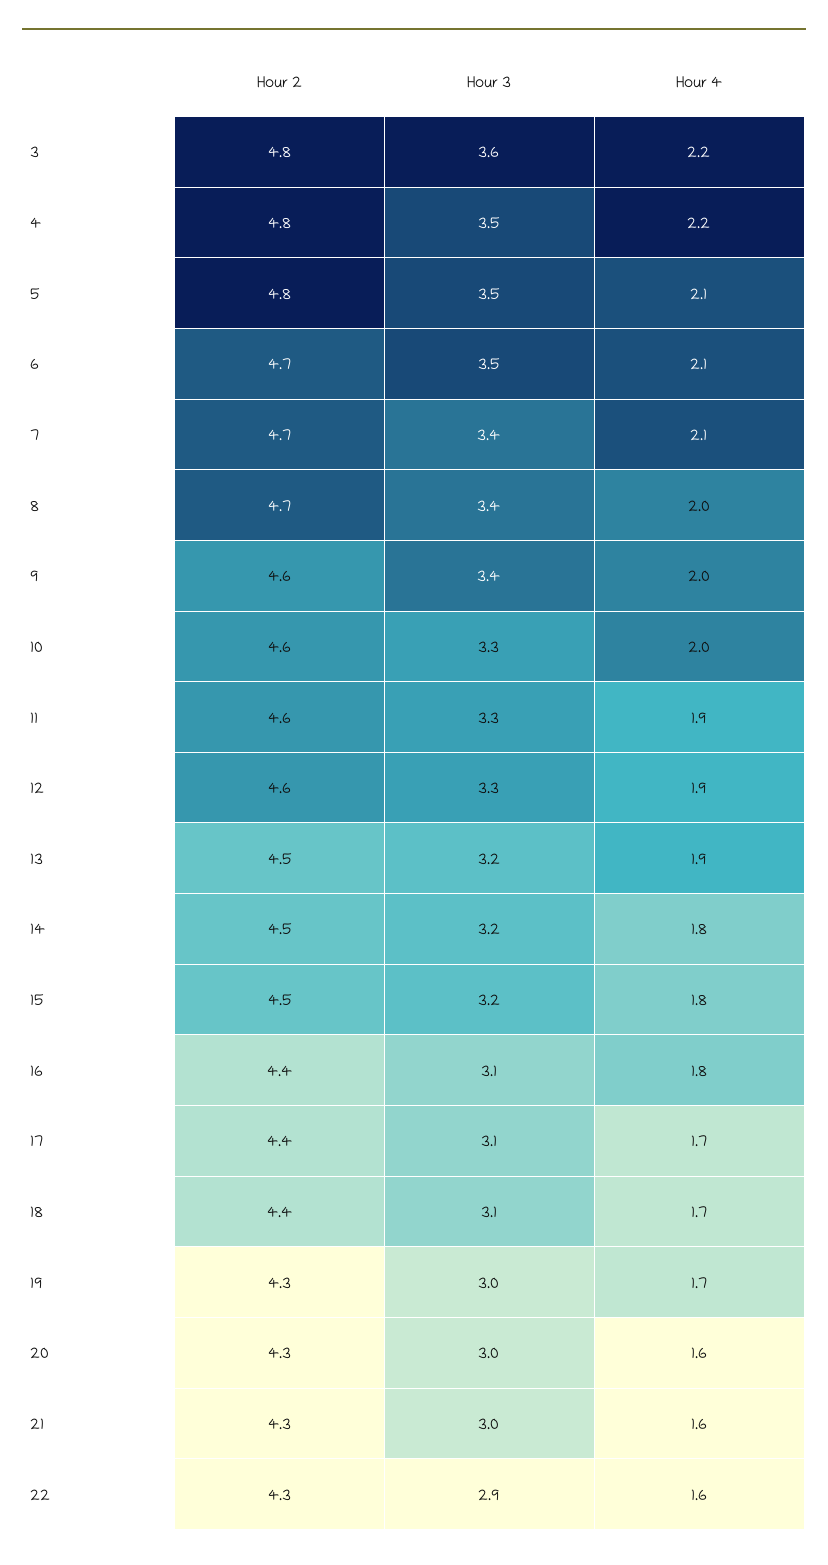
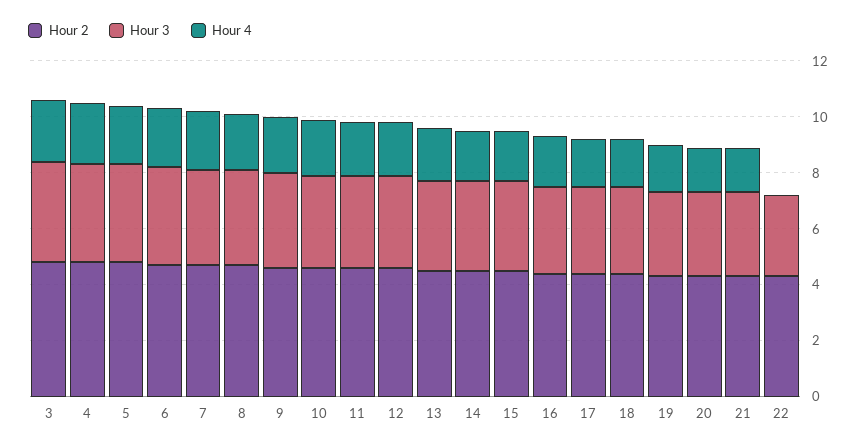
Hour 4, 22: 1.6 -> 0

